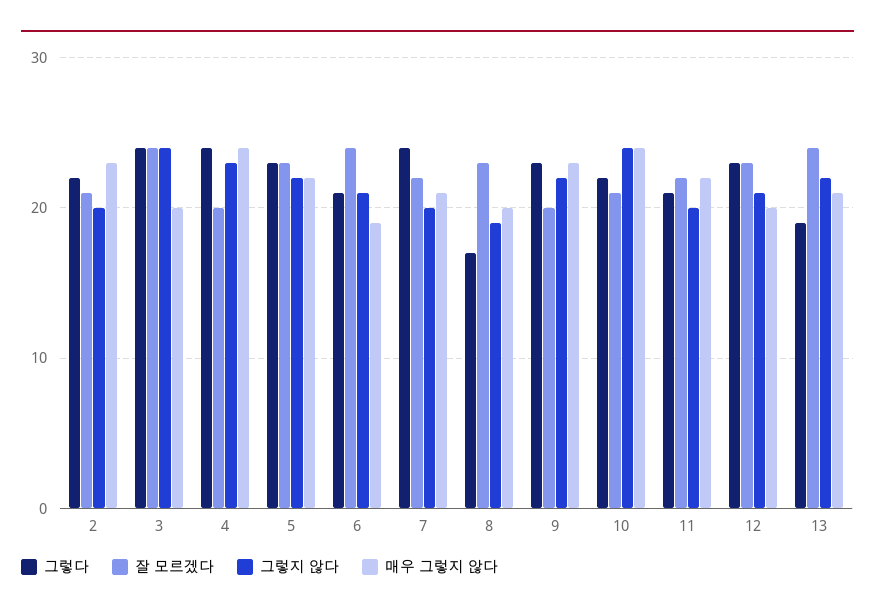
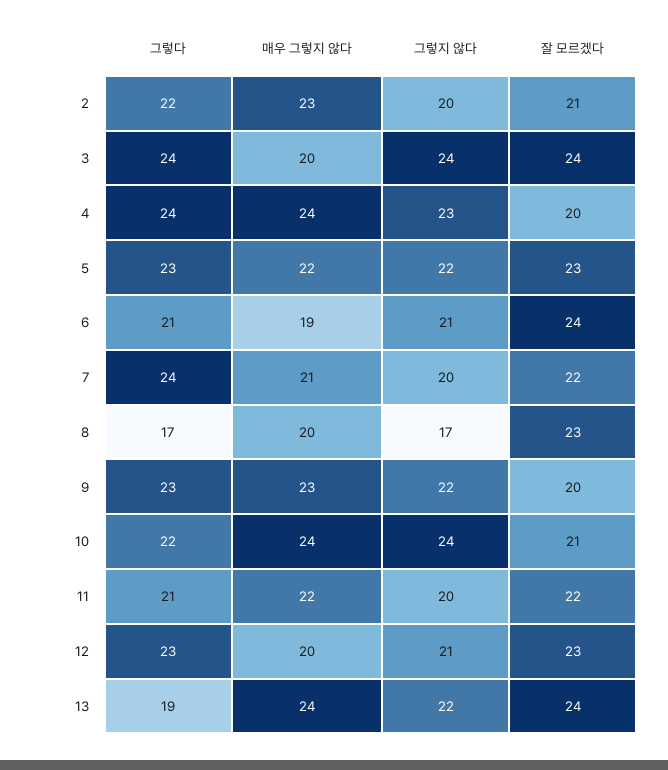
그렇지 않다, 8: 19 -> 17
매우 그렇지 않다, 13: 21 -> 24

